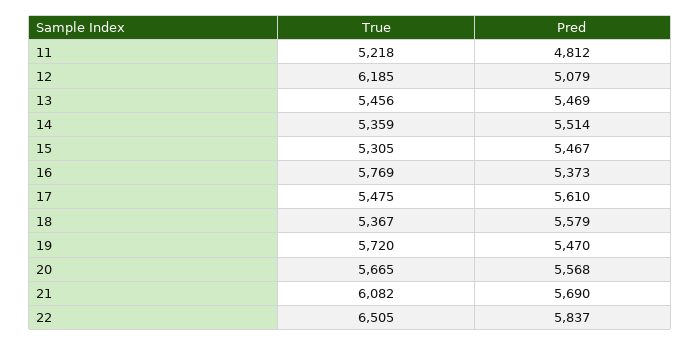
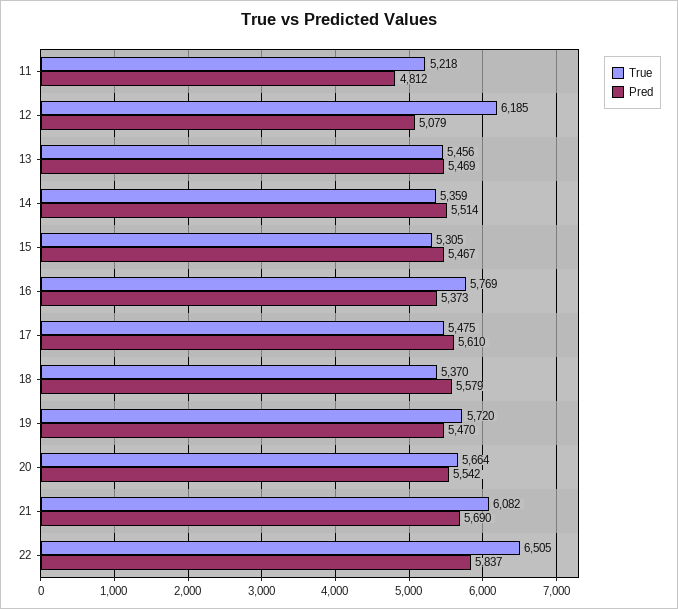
True, 18: 5367 -> 5370
True, 20: 5665 -> 5664
Pred, 20: 5568 -> 5542

